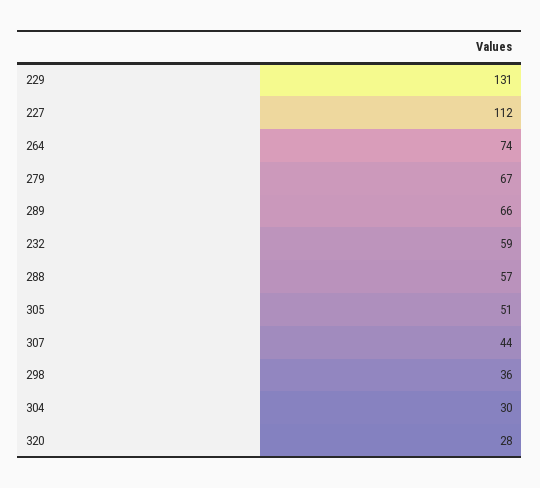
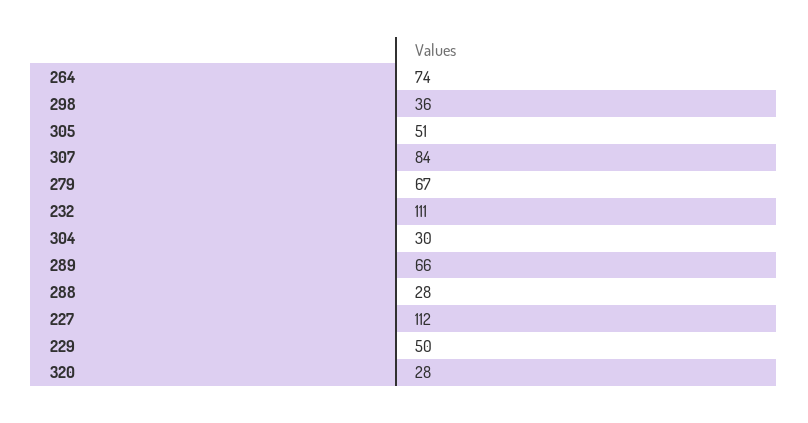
229: 131 -> 50
232: 59 -> 111
288: 57 -> 28
307: 44 -> 84

